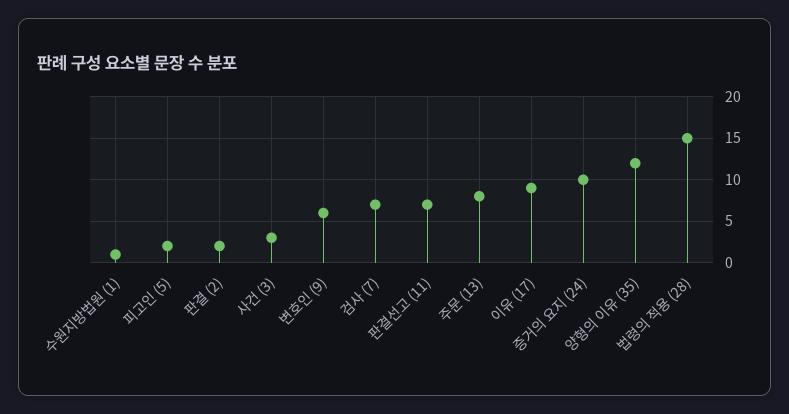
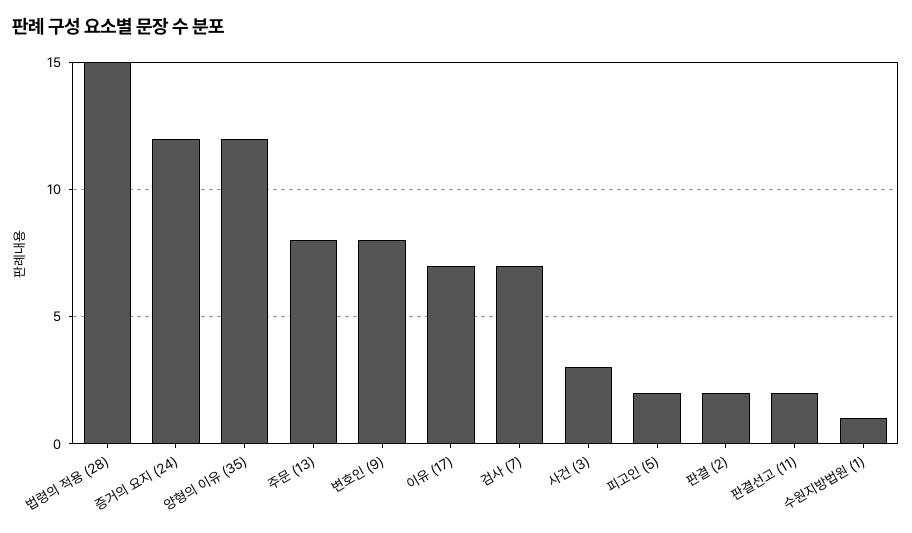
변호인 (9): 6 -> 8
판결선고 (11): 7 -> 2
이유 (17): 9 -> 7
증거의 요지 (24): 10 -> 12

